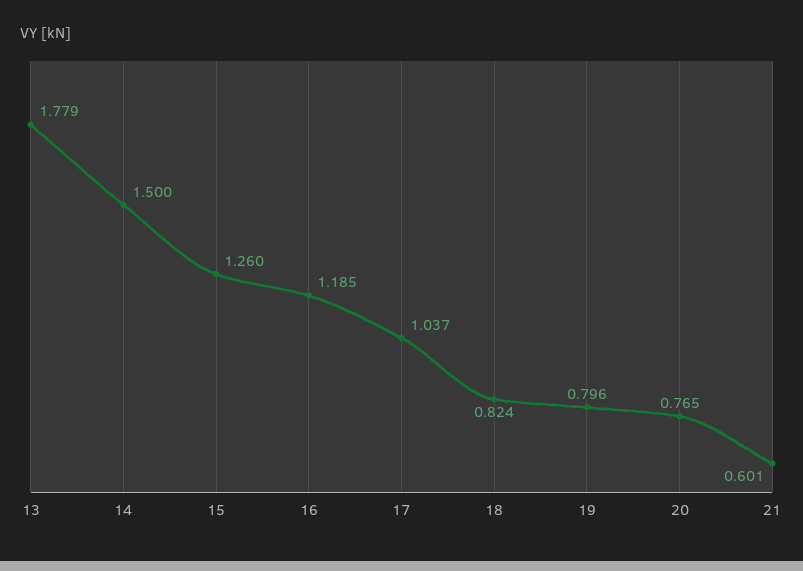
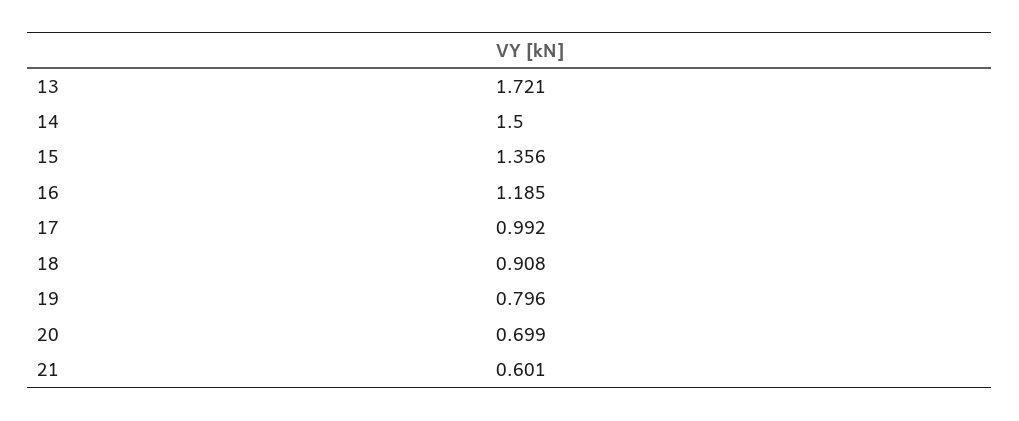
13: 1.779 -> 1.721
15: 1.26 -> 1.356
17: 1.037 -> 0.992
18: 0.824 -> 0.908
20: 0.765 -> 0.699

